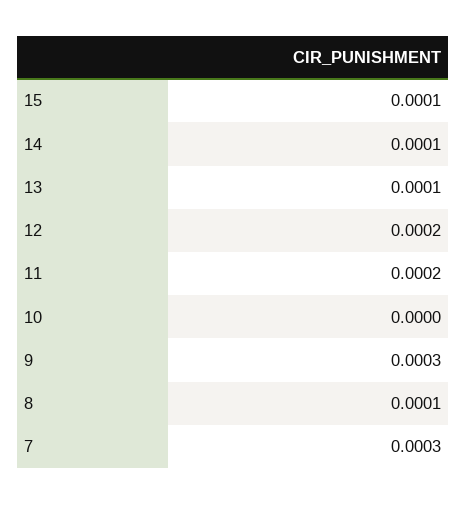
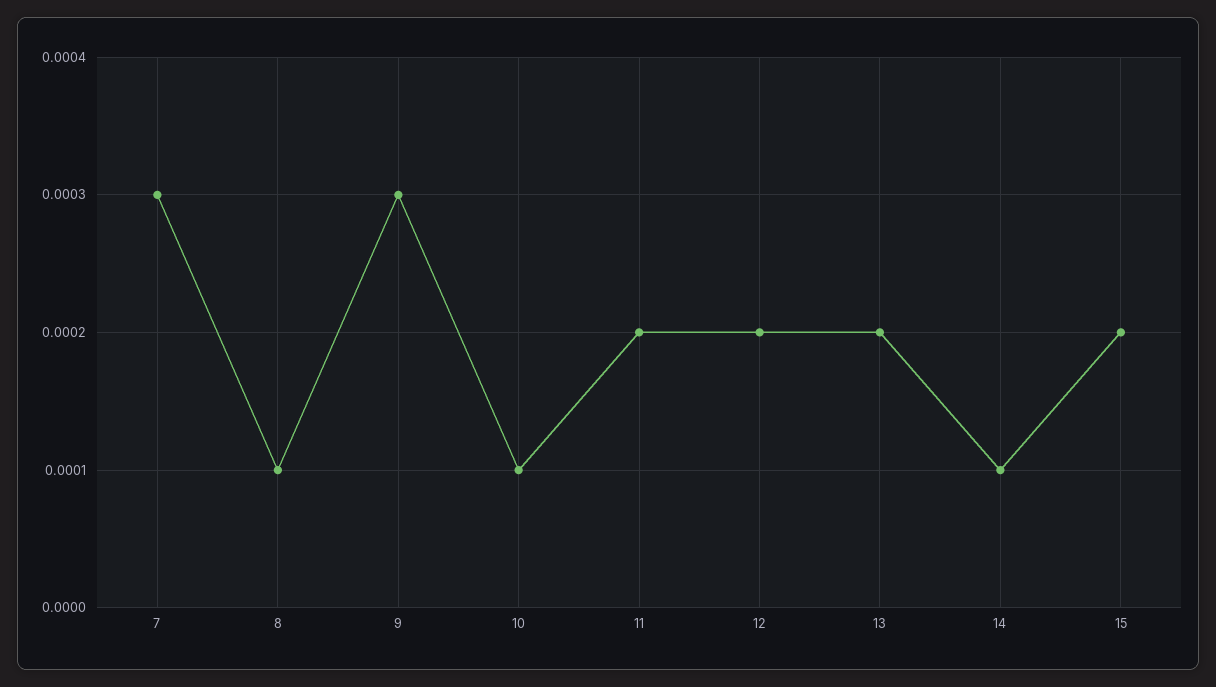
15: 0.0001 -> 0.0002
13: 0.0001 -> 0.0002
10: 0 -> 0.0001

